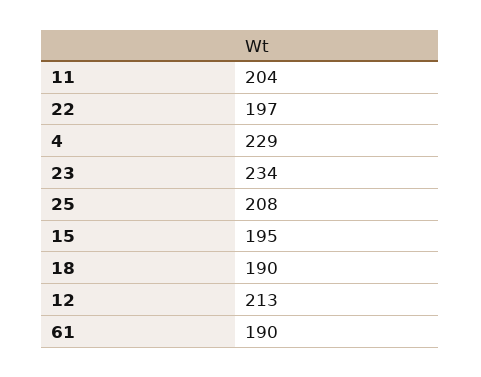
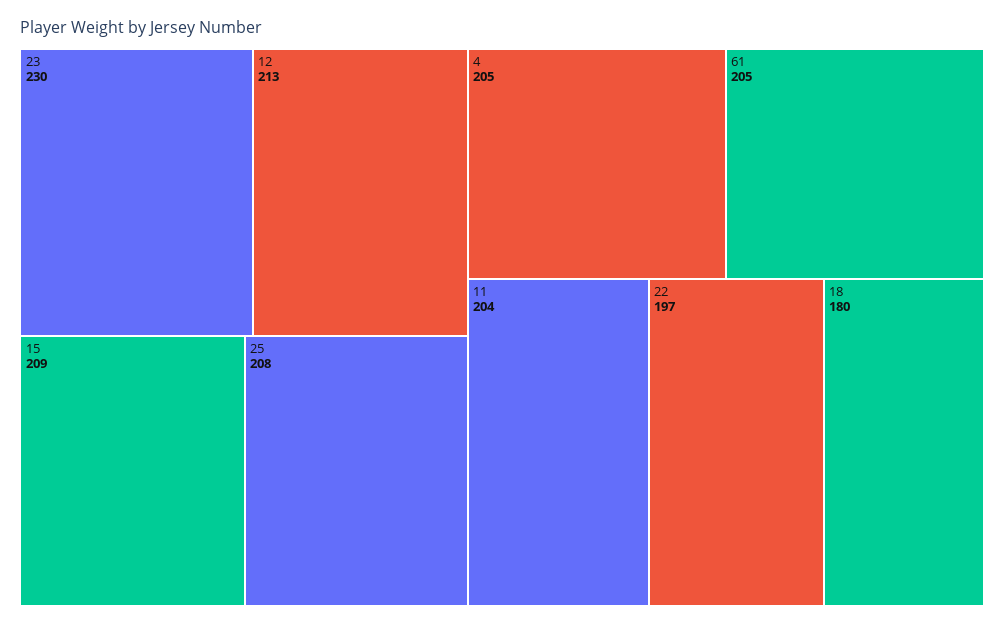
4: 229 -> 205
23: 234 -> 230
15: 195 -> 209
18: 190 -> 180
61: 190 -> 205

